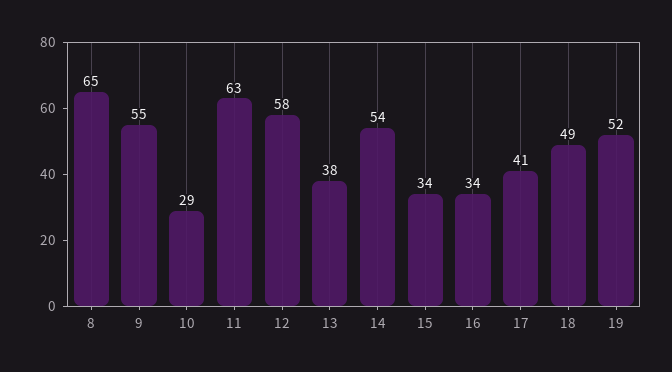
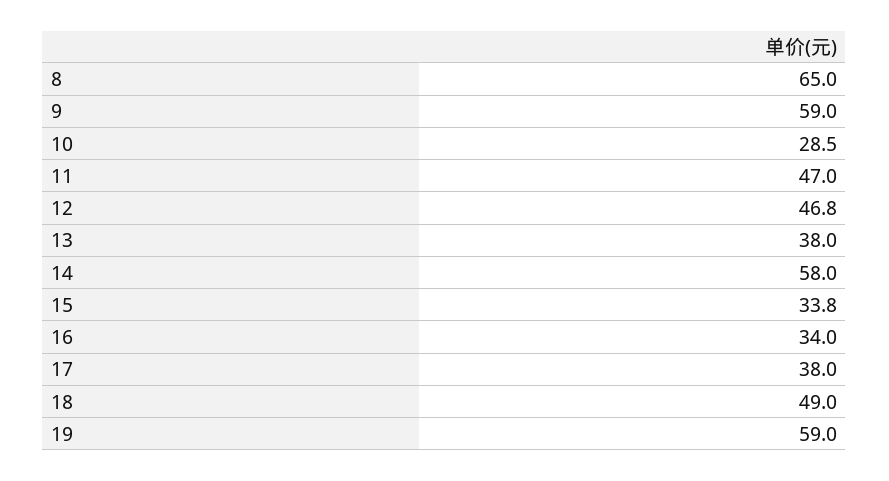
9: 55 -> 59
11: 63 -> 47
12: 58 -> 46.8
14: 54 -> 58
17: 41 -> 38
19: 52 -> 59

